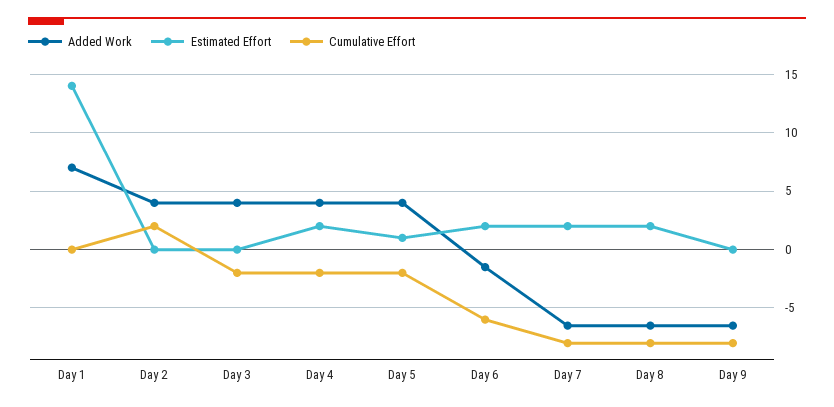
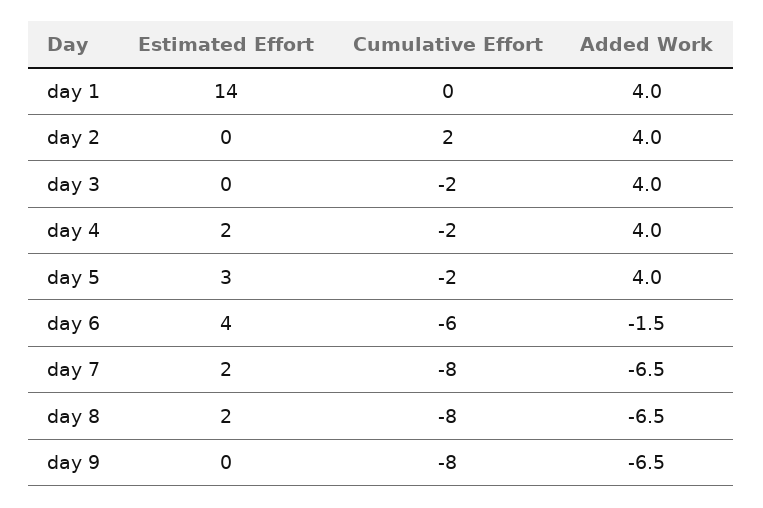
Added Work, Day 1: 7 -> 4
Estimated Effort, Day 5: 1 -> 3
Estimated Effort, Day 6: 2 -> 4

